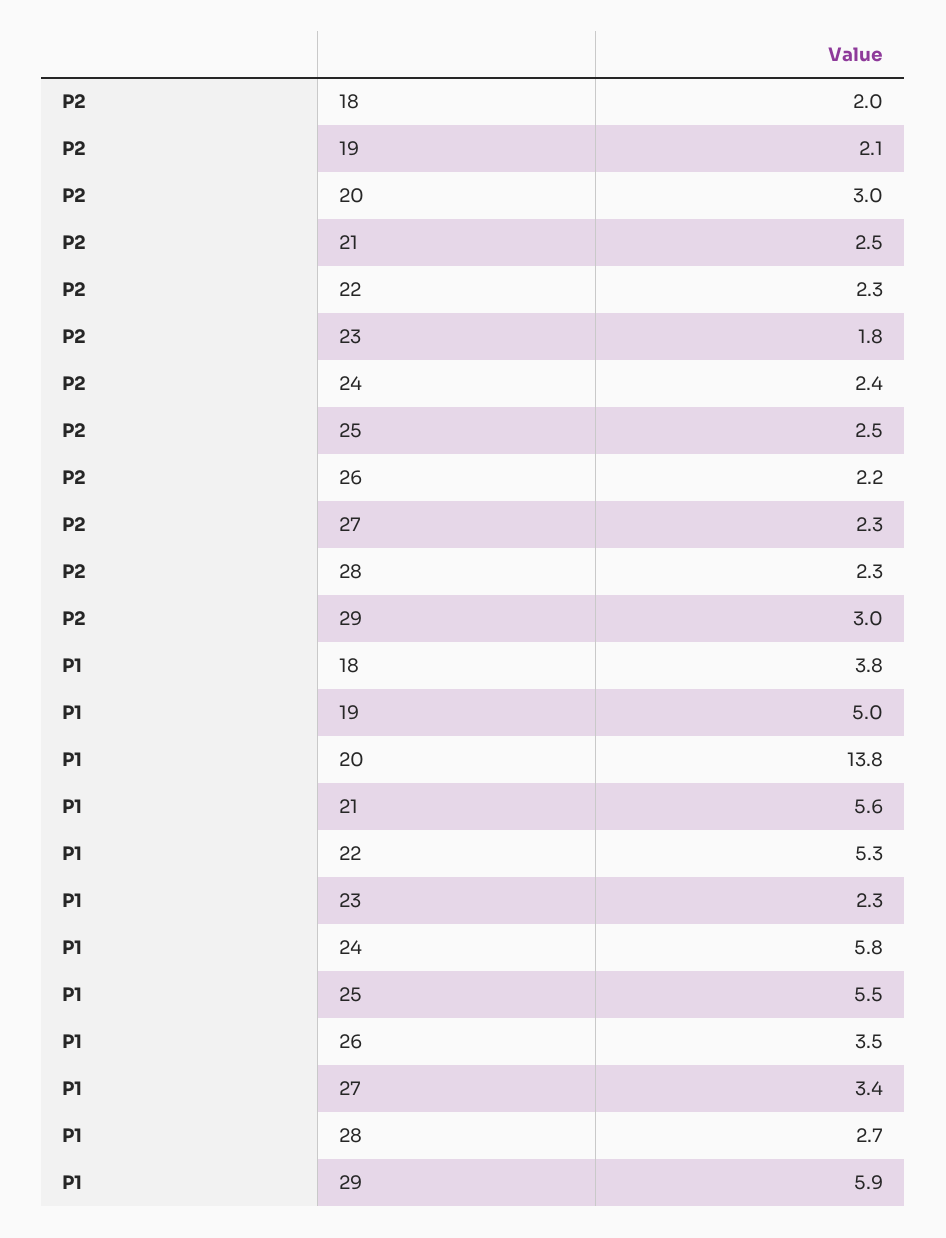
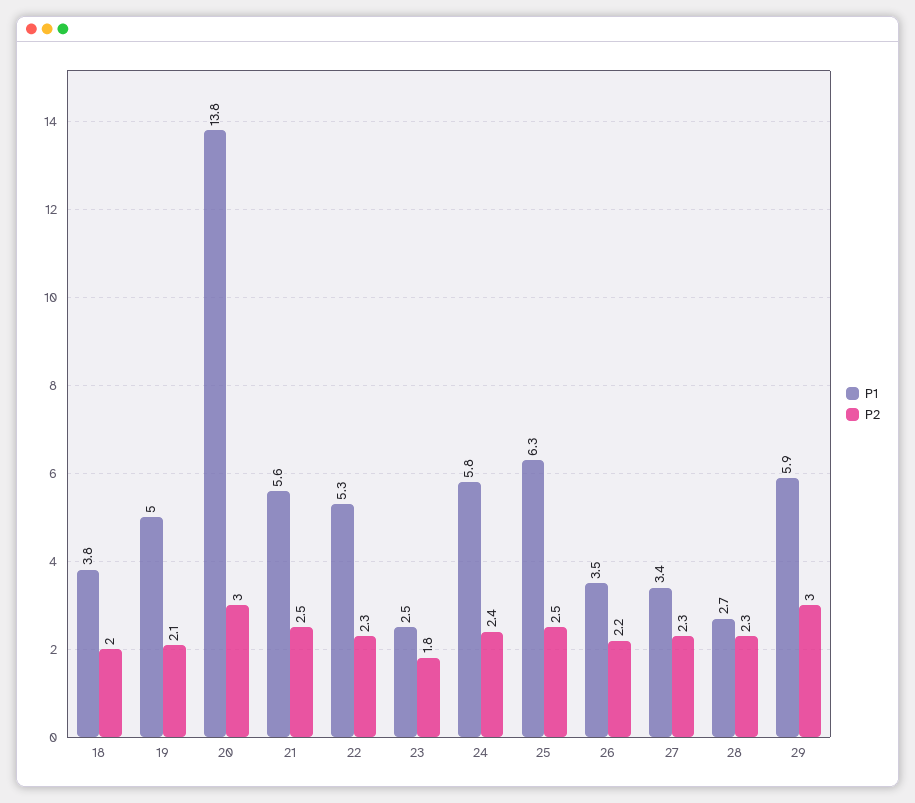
P1, 23: 2.3 -> 2.5
P1, 25: 5.5 -> 6.3

